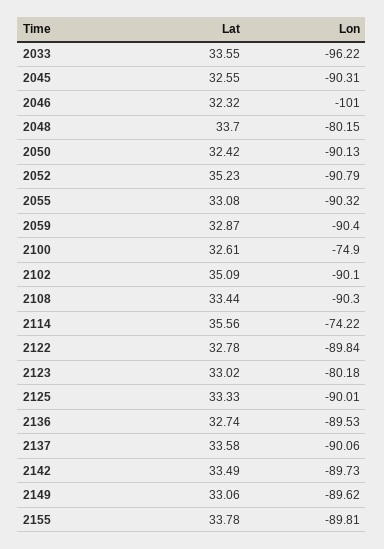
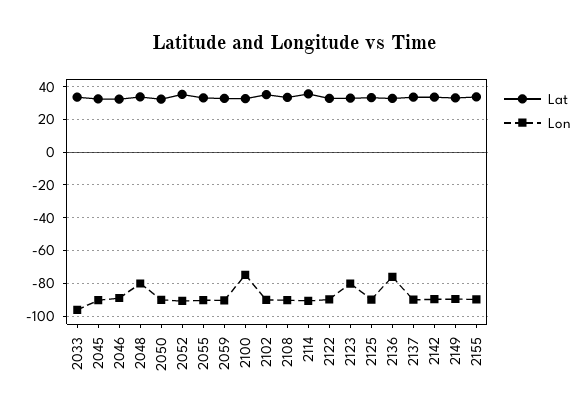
Lon, 2046: -101 -> -90
Lon, 2114: -74.22 -> -90
Lon, 2136: -89.53 -> -75

